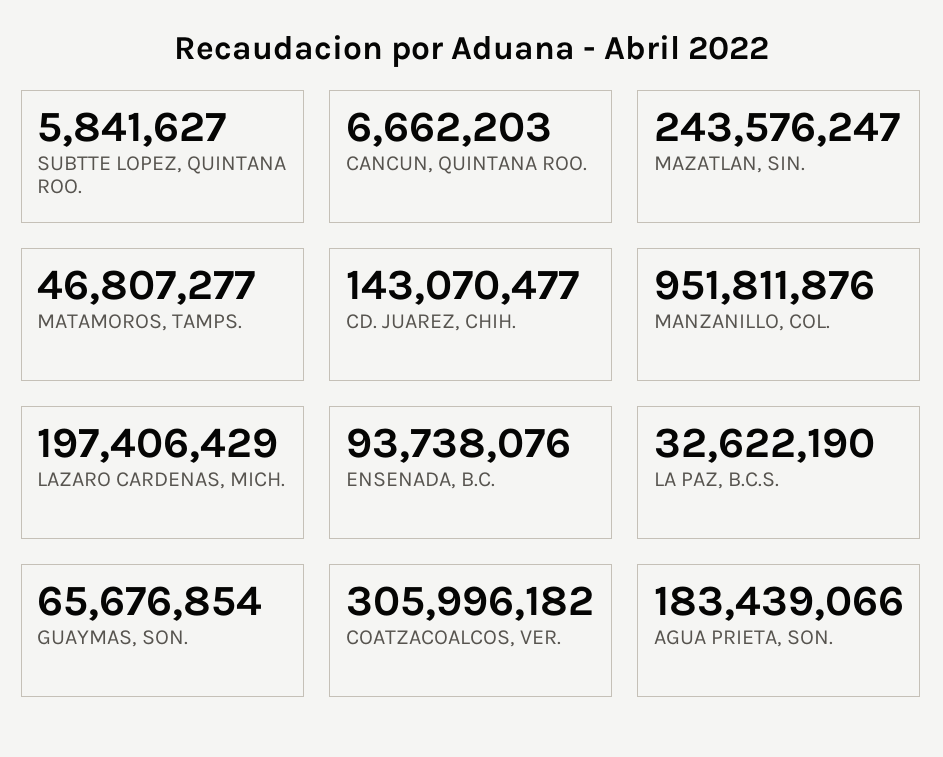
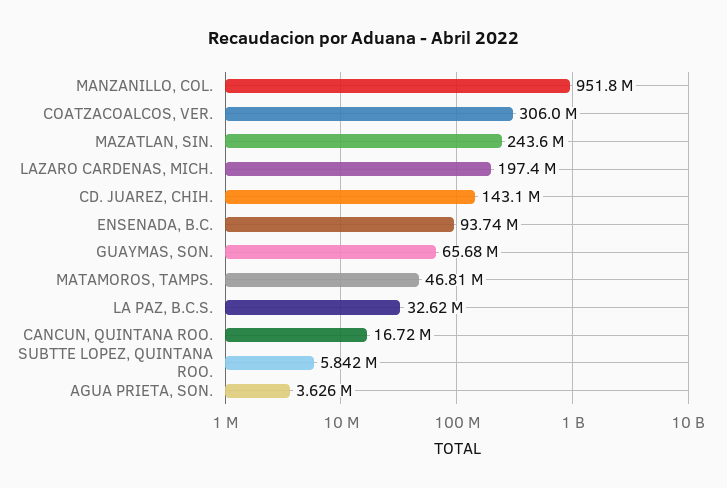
CANCUN, QUINTANA ROO.: 6662203 -> 16720000
AGUA PRIETA, SON.: 183439066 -> 3626000

